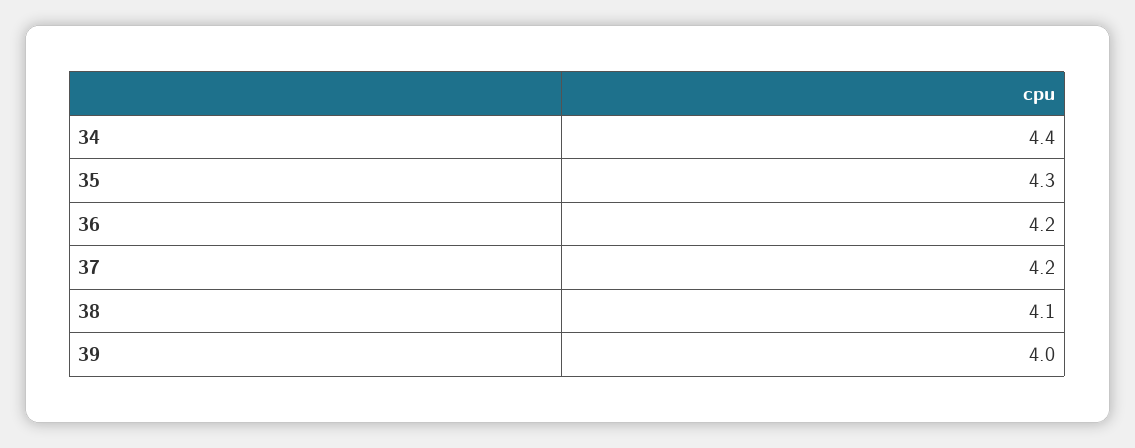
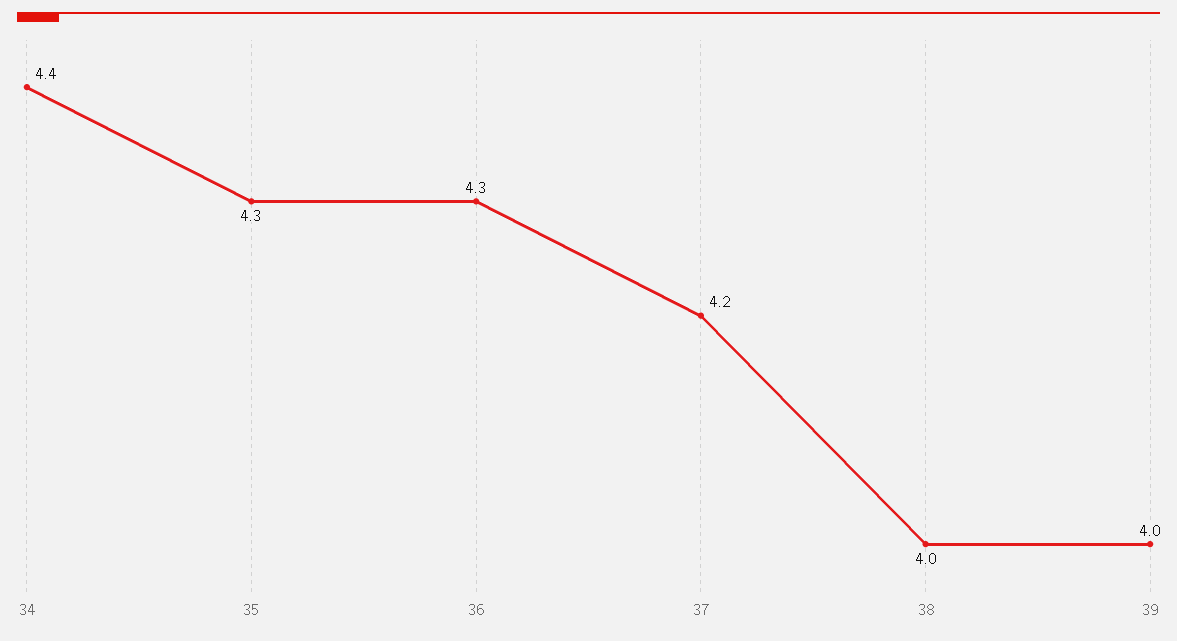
36: 4.2 -> 4.3
38: 4.1 -> 4

